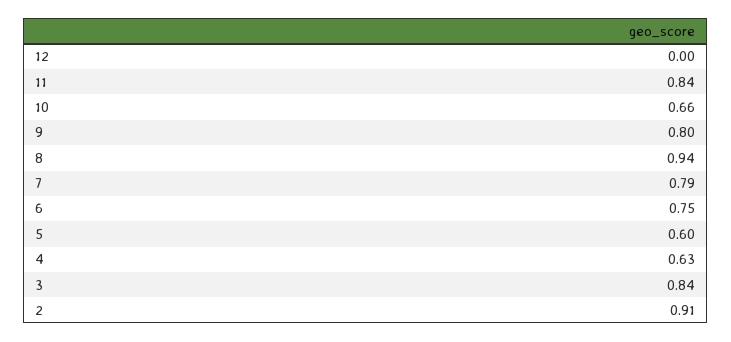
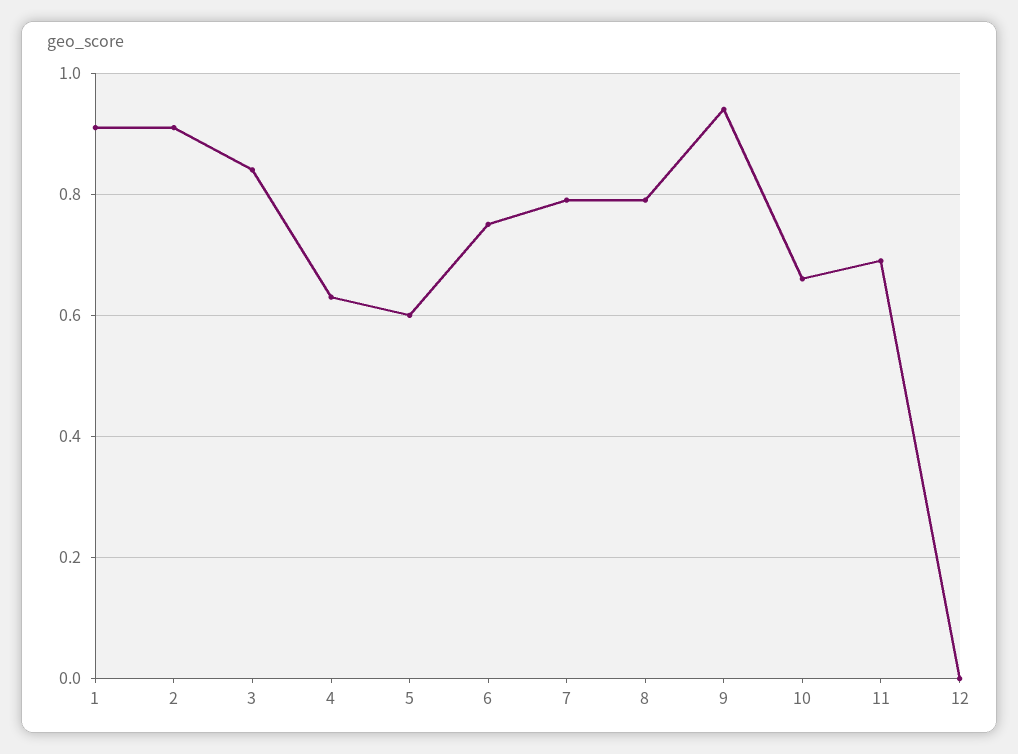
11: 0.84 -> 0.7
9: 0.8 -> 0.95
8: 0.94 -> 0.8
1: none -> 0.9

